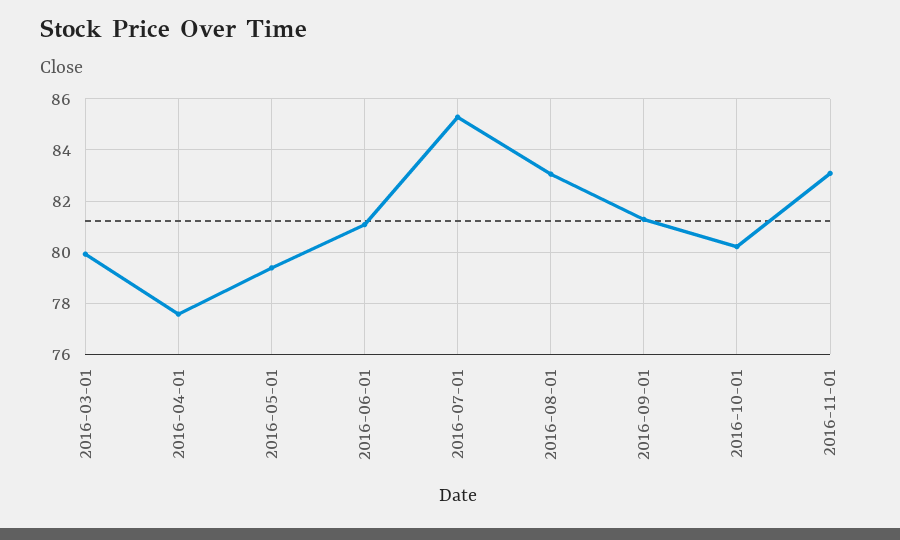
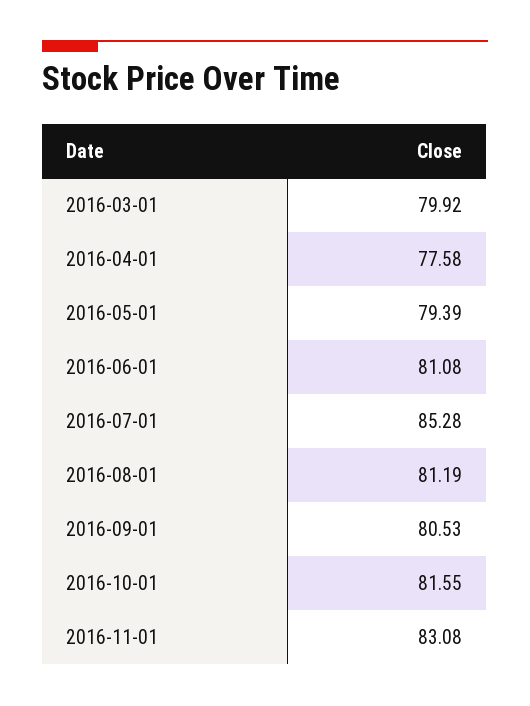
2016-08-01: 83 -> 81.19
2016-09-01: 81.25 -> 80.53
2016-10-01: 80.25 -> 81.55

